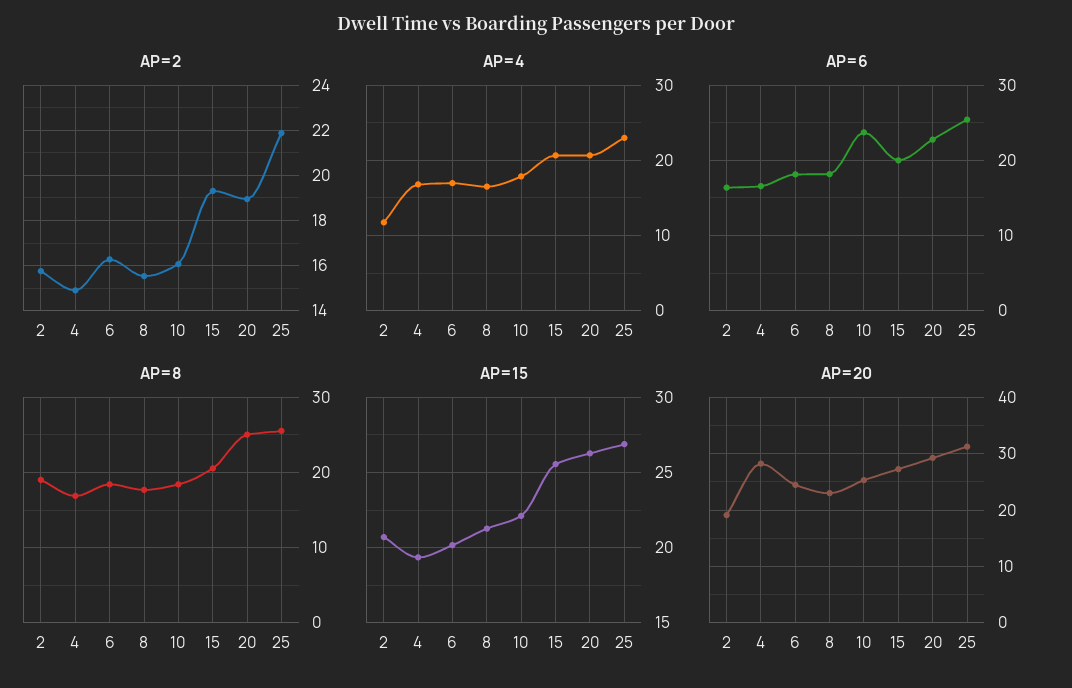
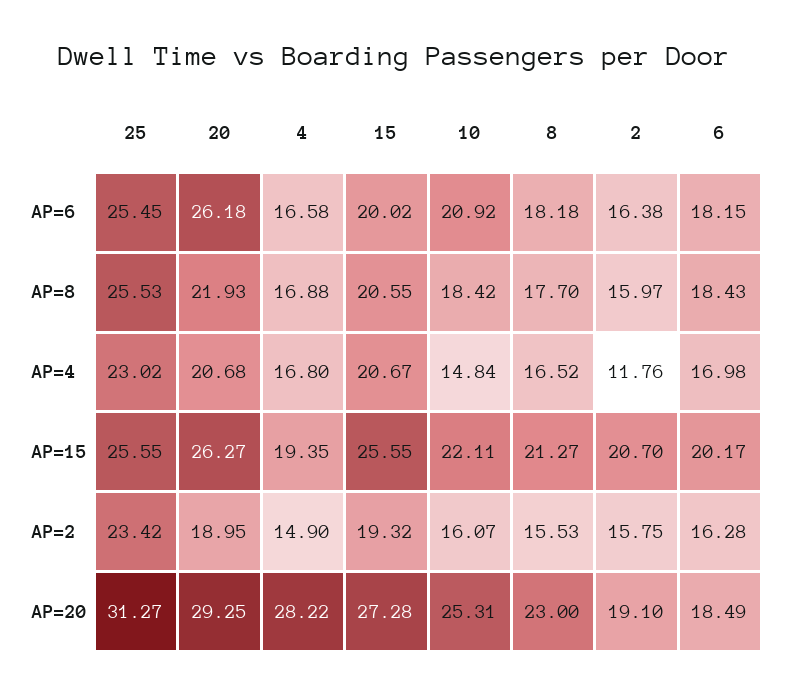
AP=2, 25: 22 -> 23.42
AP=4, 10: 18 -> 14.84
AP=6, 10: 24 -> 20.92
AP=6, 20: 23 -> 26.18
AP=8, 2: 19 -> 15.97
AP=8, 20: 25 -> 21.93
AP=15, 25: 27 -> 25.55
AP=20, 6: 24 -> 18.49

